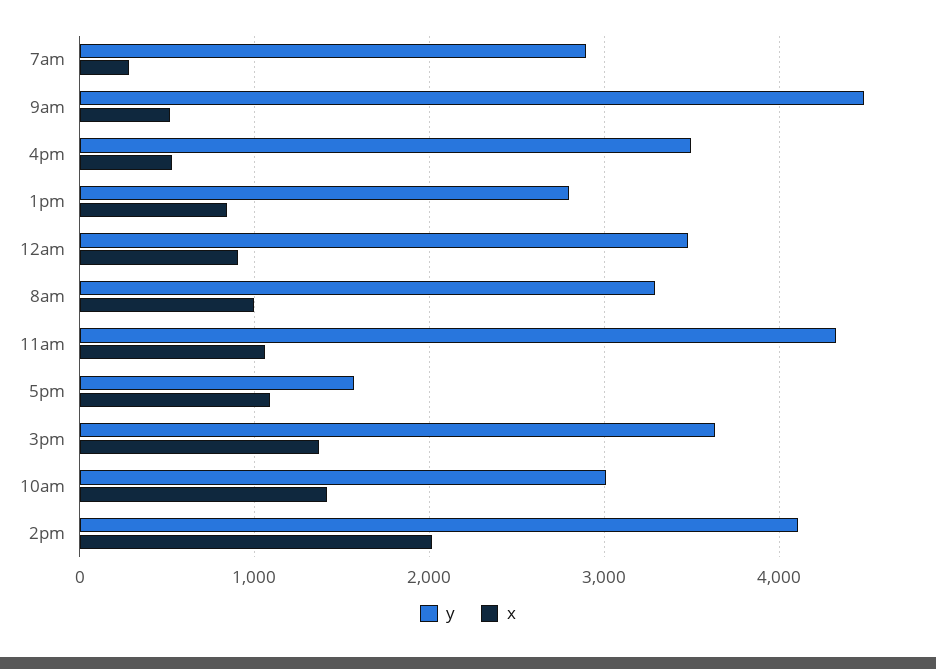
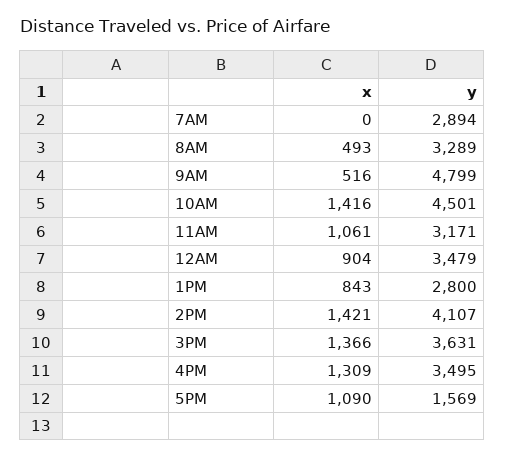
x, 7am: 300 -> 0
y, 9am: 4500 -> 4799
x, 4pm: 500 -> 1309
x, 8am: 1000 -> 493
y, 11am: 4300 -> 3171
y, 10am: 3000 -> 4501
x, 2pm: 2000 -> 1421

